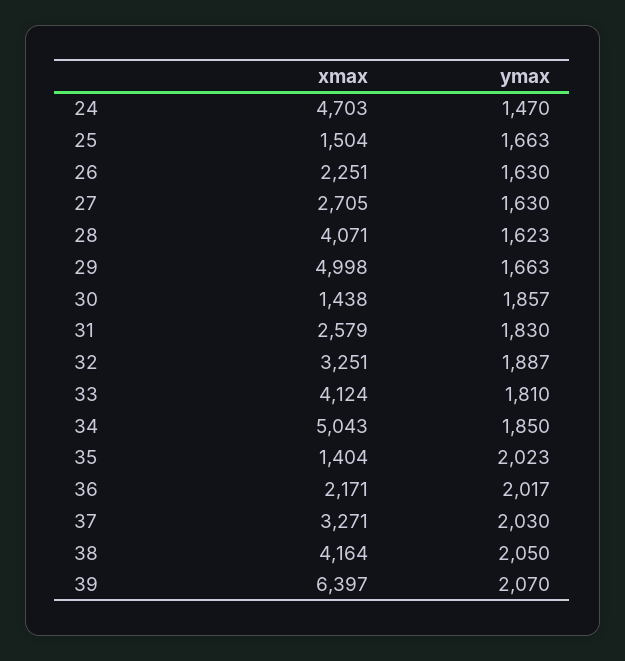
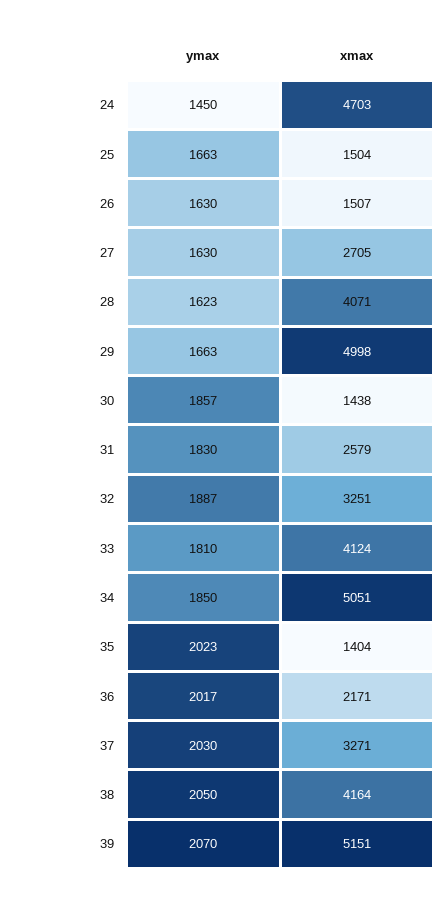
ymax, 24: 1470 -> 1450
xmax, 26: 2251 -> 1507
xmax, 34: 5043 -> 5051
xmax, 39: 6397 -> 5151

